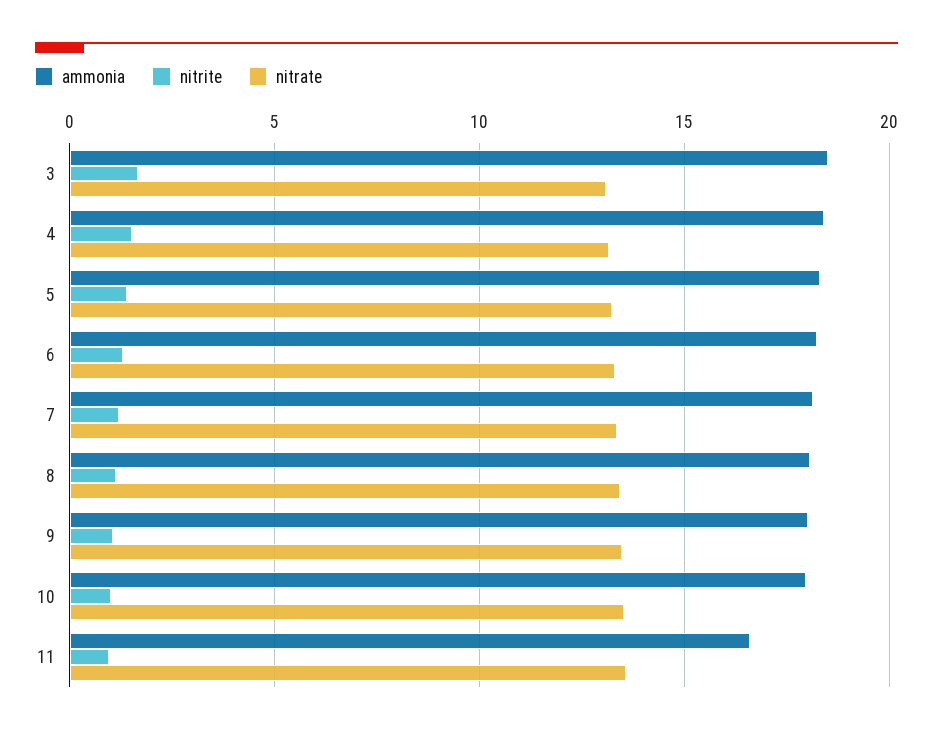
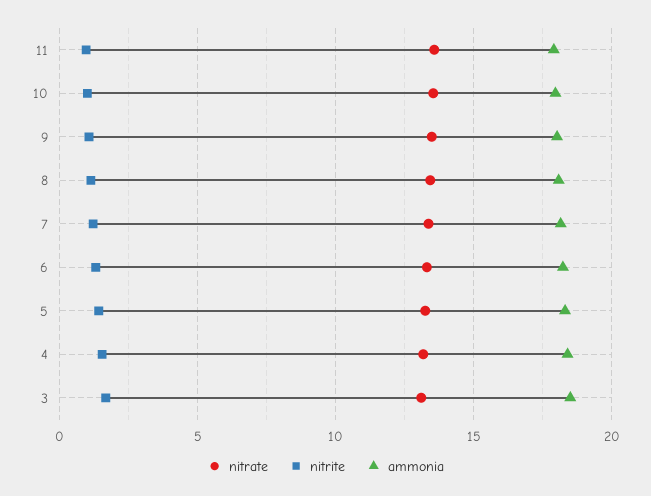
ammonia, 11: 16.5 -> 18

